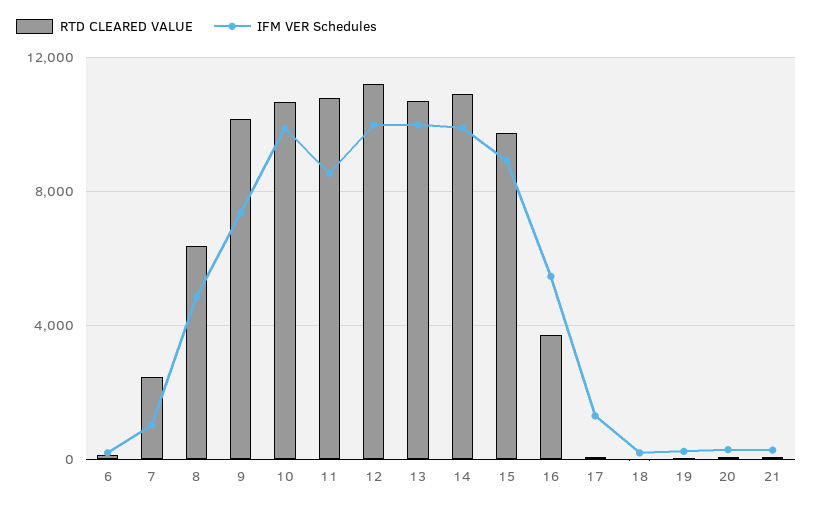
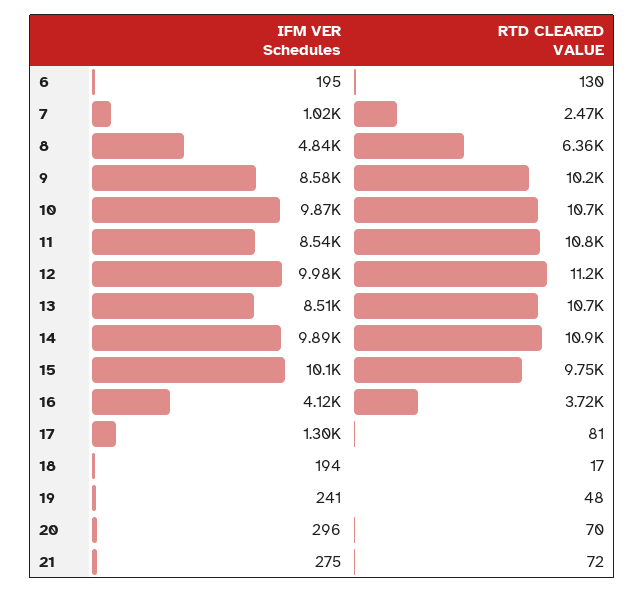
IFM VER Schedules, 9: 7500 -> 8580
IFM VER Schedules, 13: 10000 -> 8510
IFM VER Schedules, 15: 9000 -> 10100
IFM VER Schedules, 16: 5500 -> 4120

